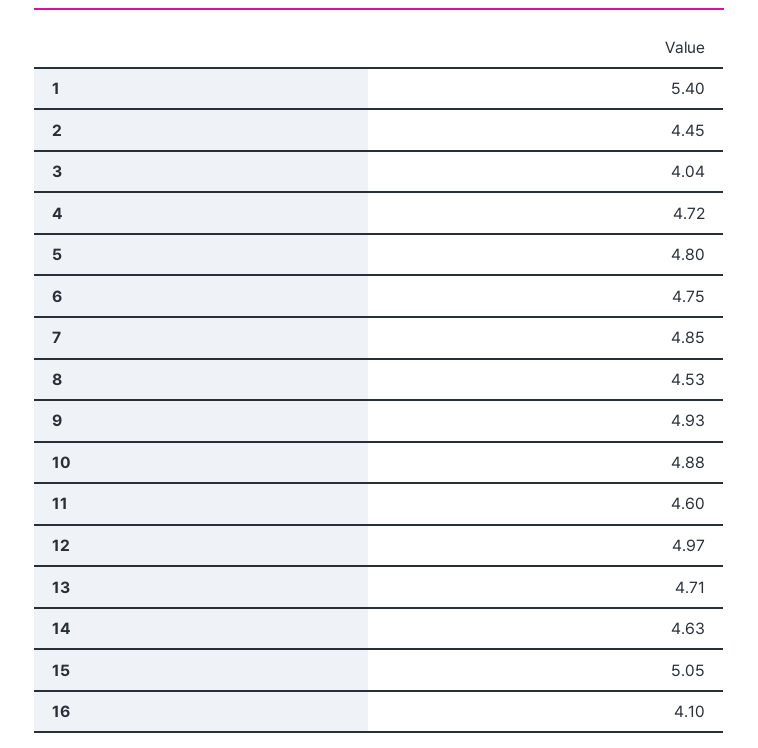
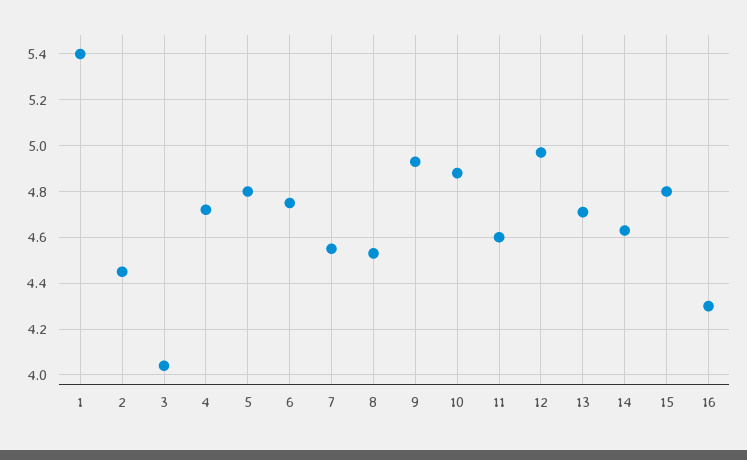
7: 4.85 -> 4.55
15: 5.05 -> 4.8
16: 4.1 -> 4.3

